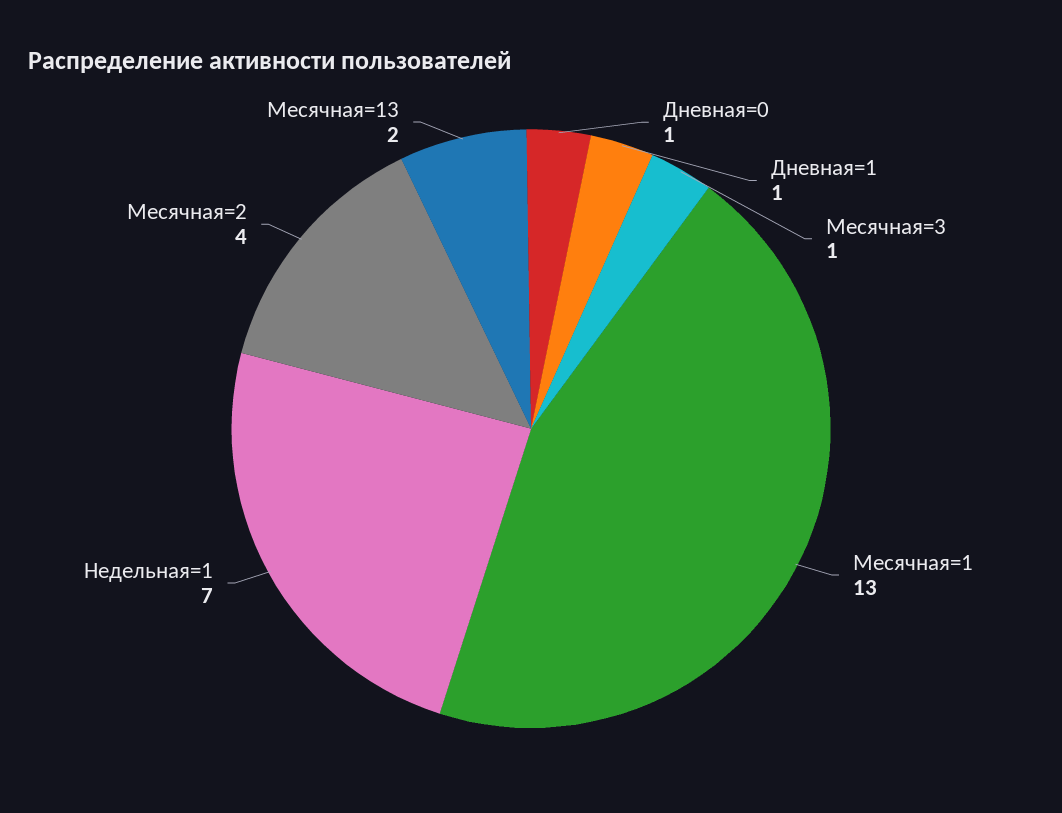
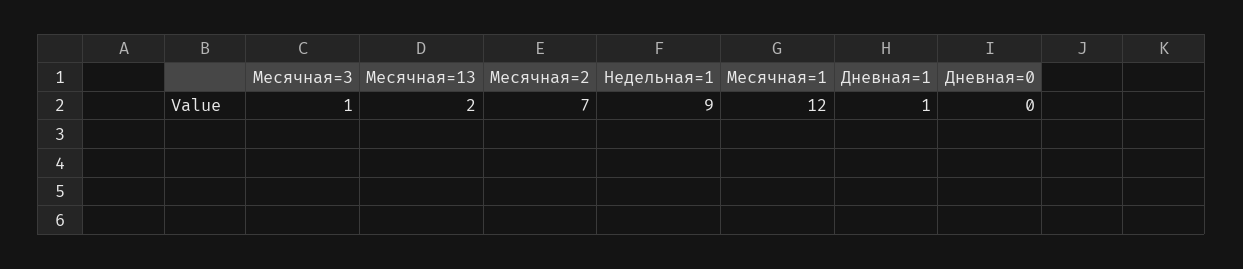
Дневная=0: 1 -> 0
Месячная=1: 13 -> 12
Недельная=1: 7 -> 9
Месячная=2: 4 -> 7

